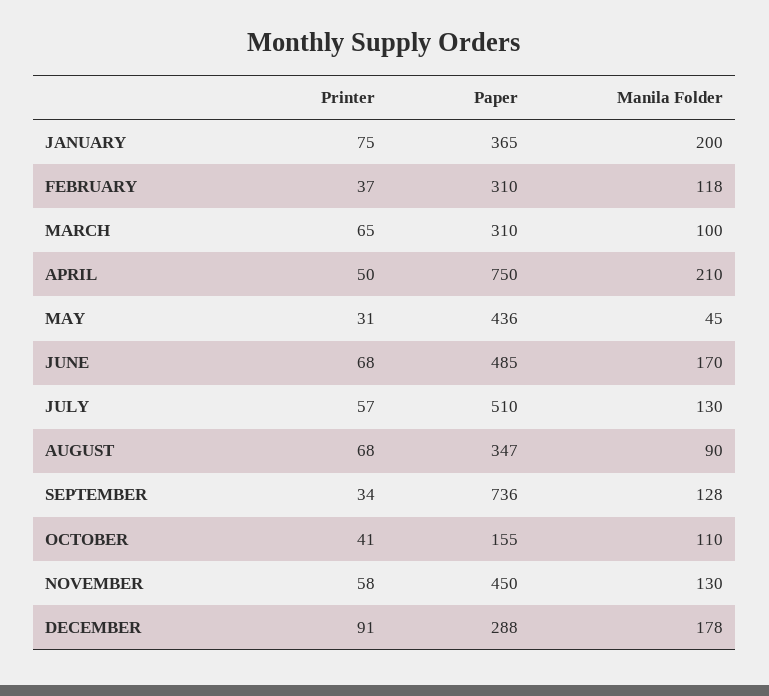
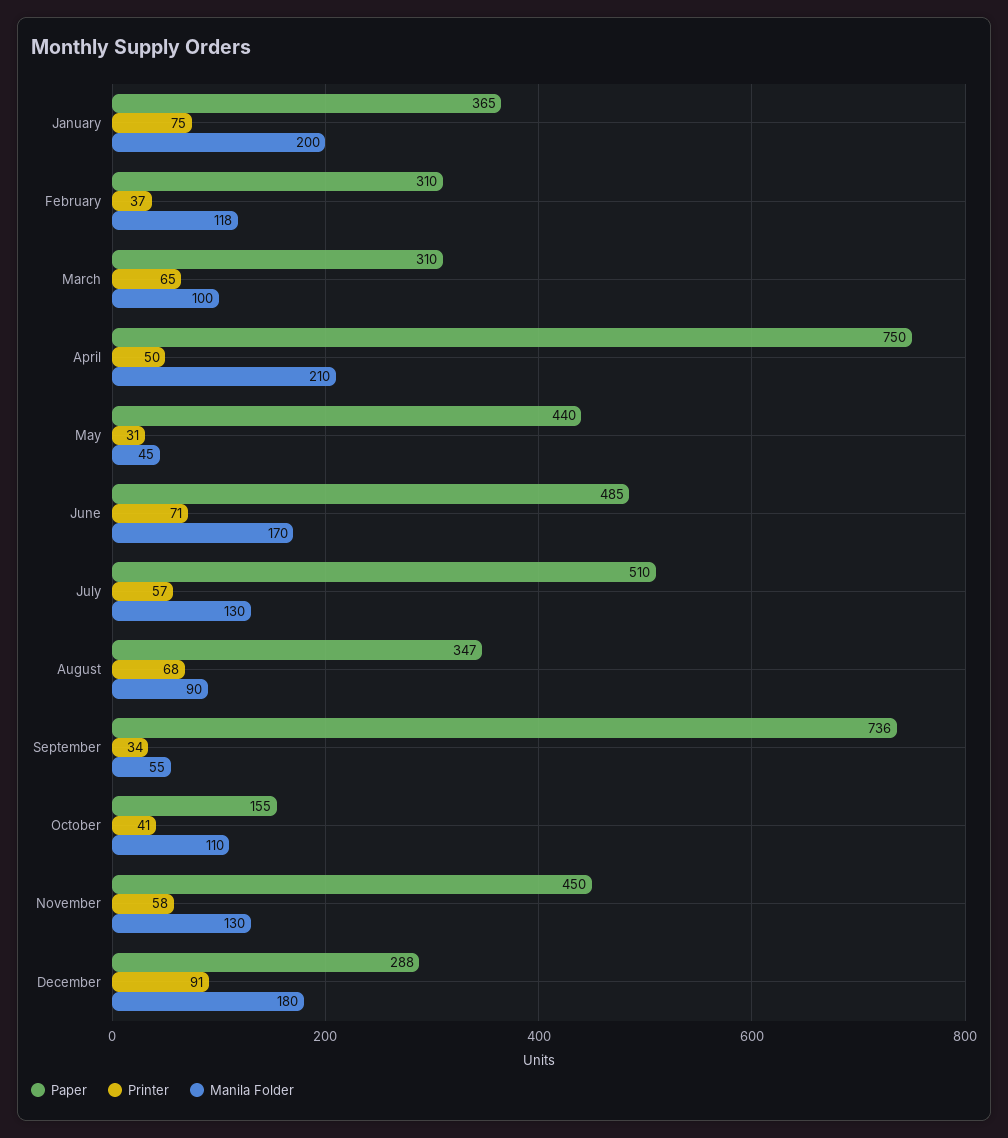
Paper, MAY: 436 -> 440
Printer, JUNE: 68 -> 71
Manila Folder, SEPTEMBER: 128 -> 55
Manila Folder, DECEMBER: 178 -> 180

